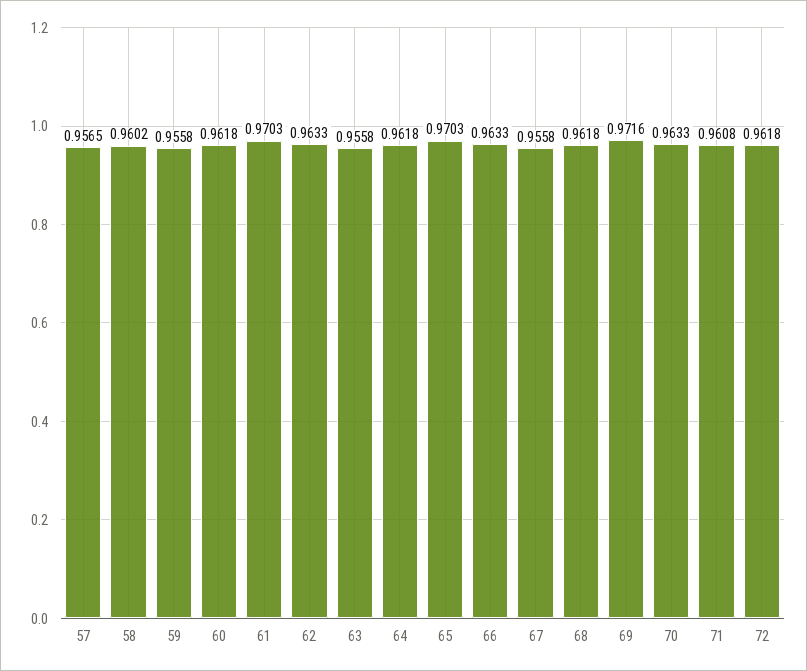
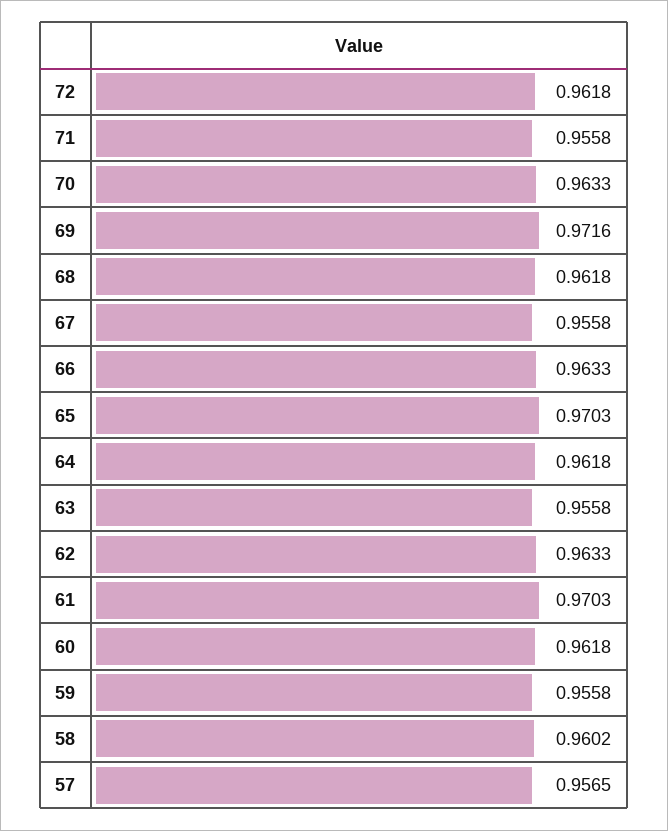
71: 0.9608 -> 0.9558

